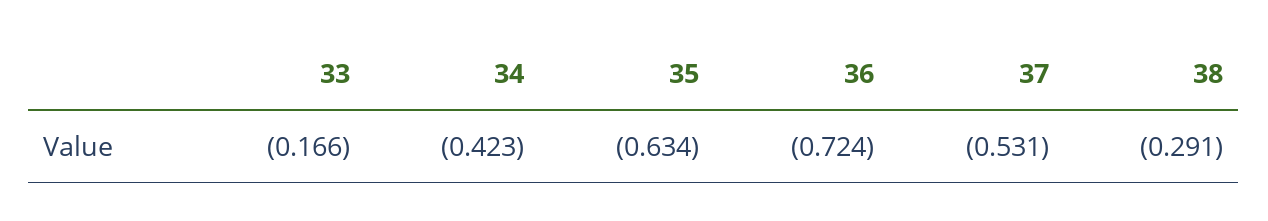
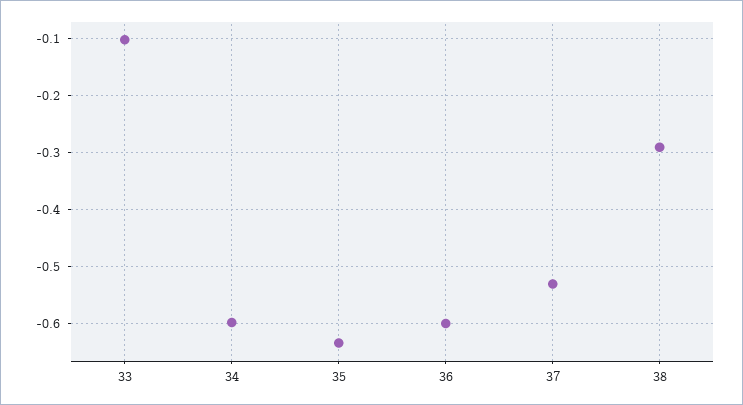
33: -0.166 -> -0.1
34: -0.423 -> -0.6
36: -0.724 -> -0.6

